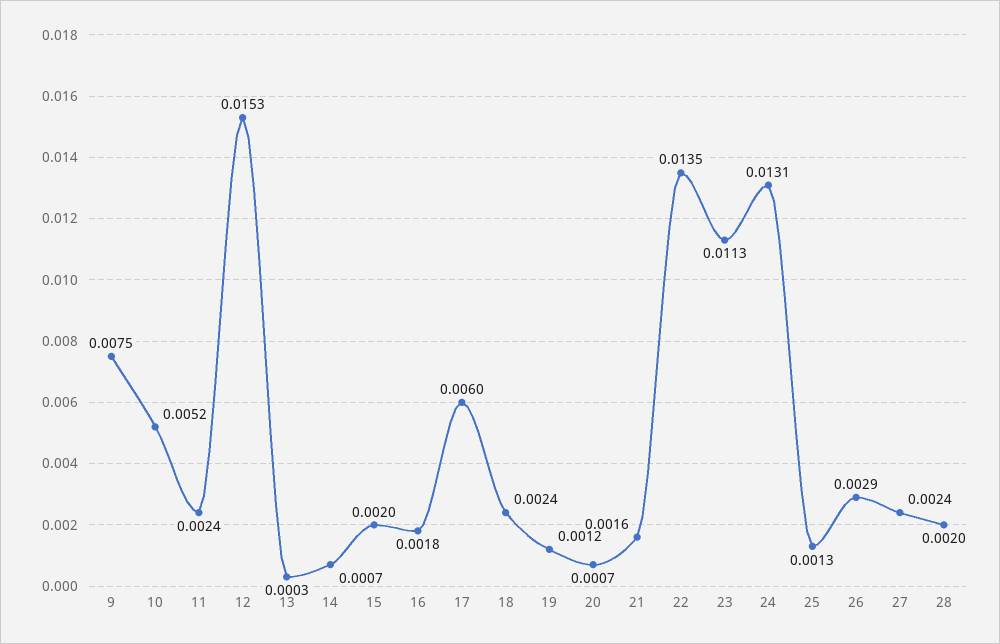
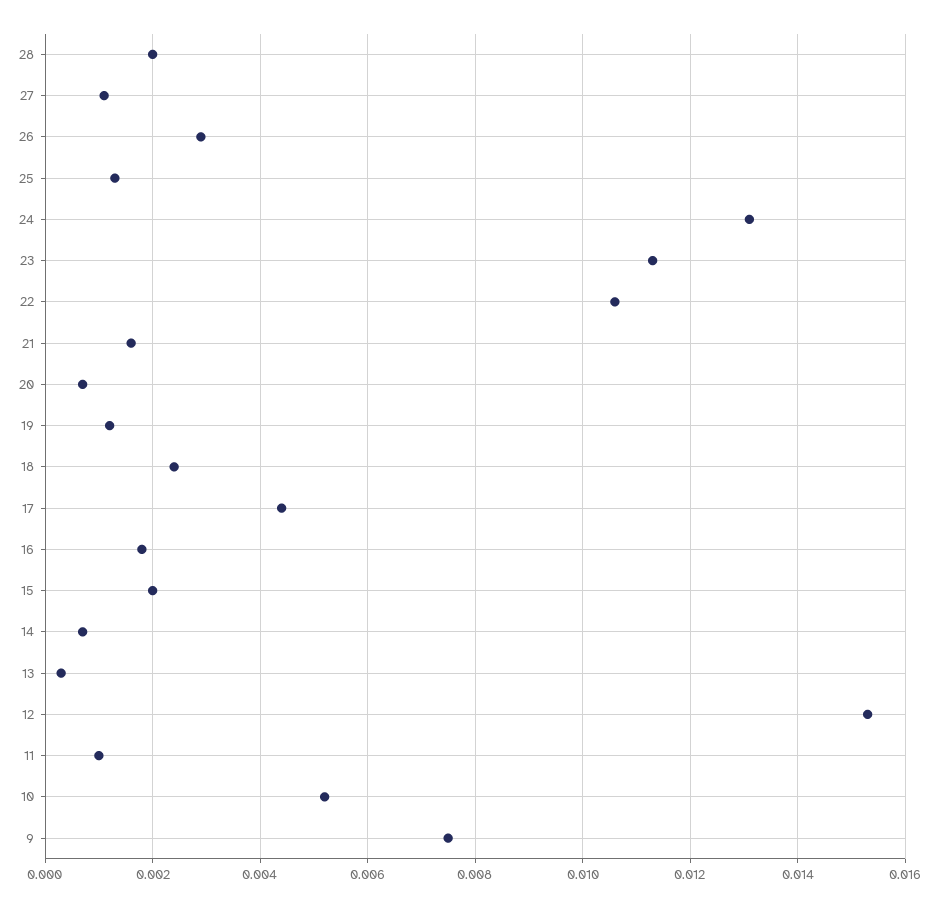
11: 0.0024 -> 0.001
17: 0.006 -> 0.0045
22: 0.0135 -> 0.0105
27: 0.0024 -> 0.001

